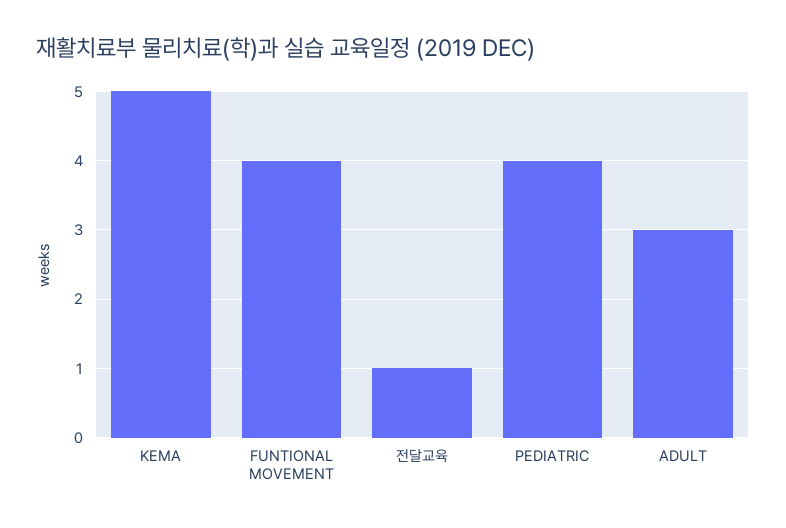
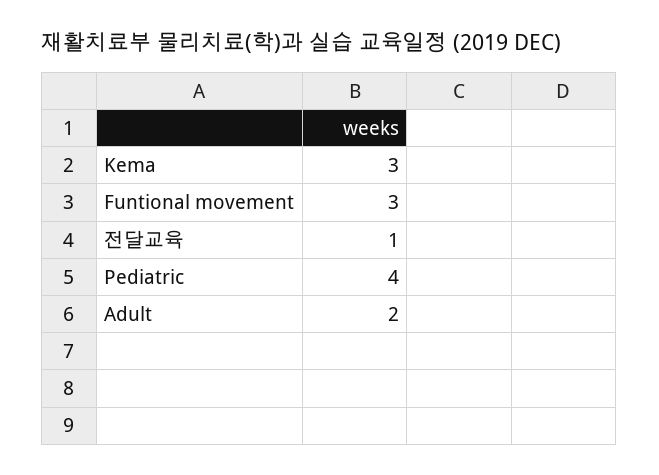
KEMA: 5 -> 3
FUNTIONAL MOVEMENT: 4 -> 3
ADULT: 3 -> 2

